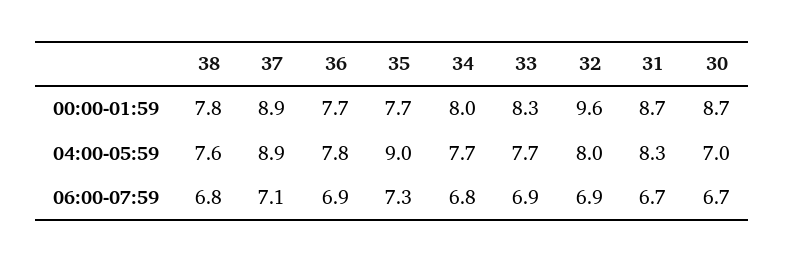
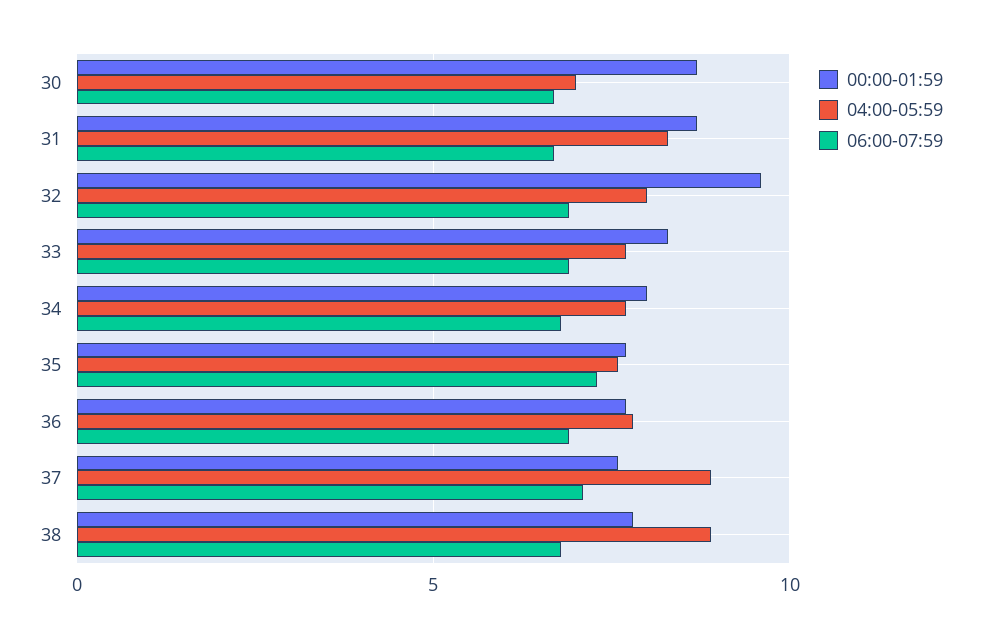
00:00-01:59, 37: 8.9 -> 7.5
04:00-05:59, 38: 7.6 -> 9
04:00-05:59, 35: 9 -> 7.5

